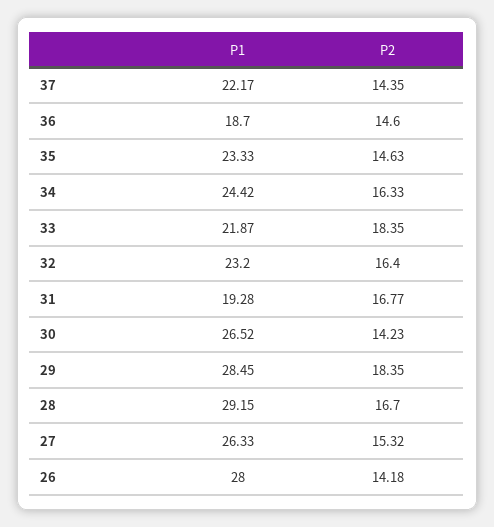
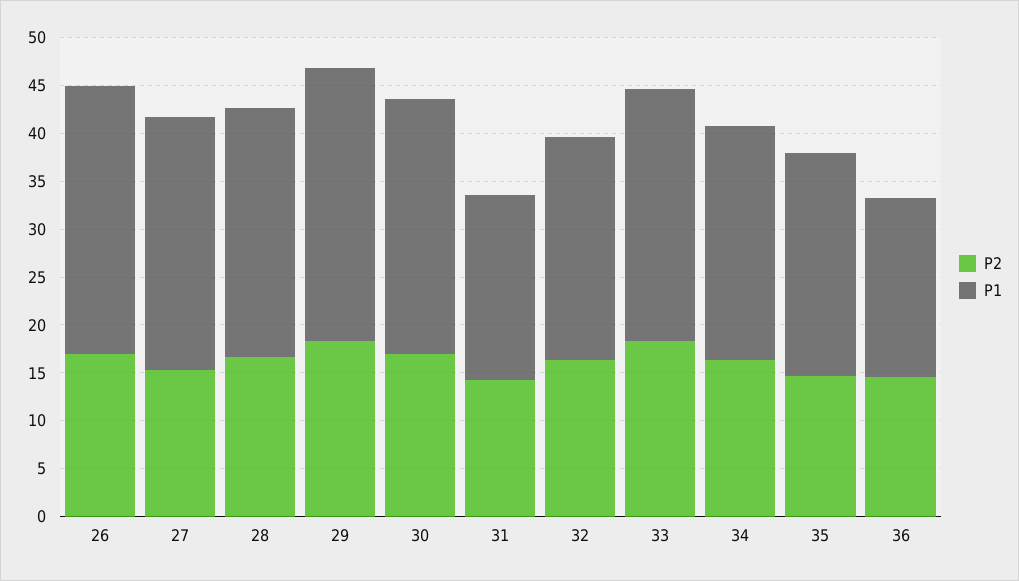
P1, 37: 22.17 -> none
P2, 37: 14.35 -> none
P1, 33: 21.87 -> 26
P2, 31: 16.77 -> 14
P2, 30: 14.23 -> 17
P1, 28: 29.15 -> 26
P2, 26: 14.18 -> 17

